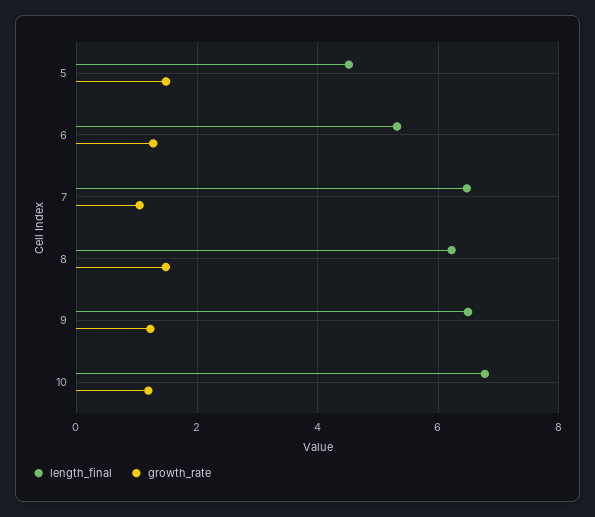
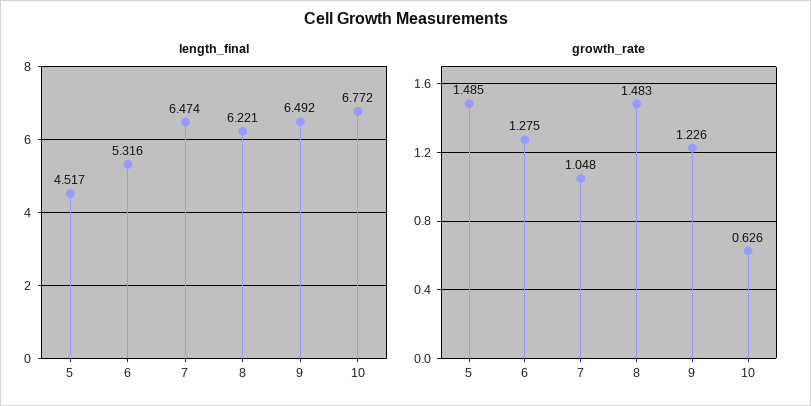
growth_rate, 10: 1.2 -> 0.626

